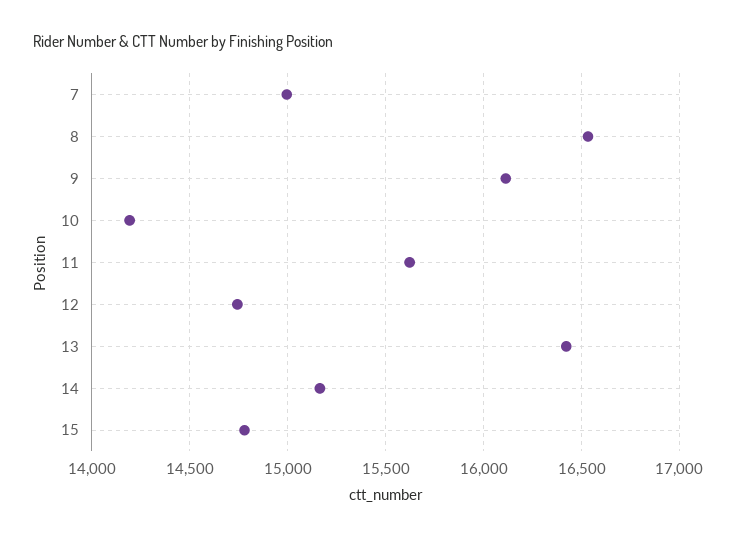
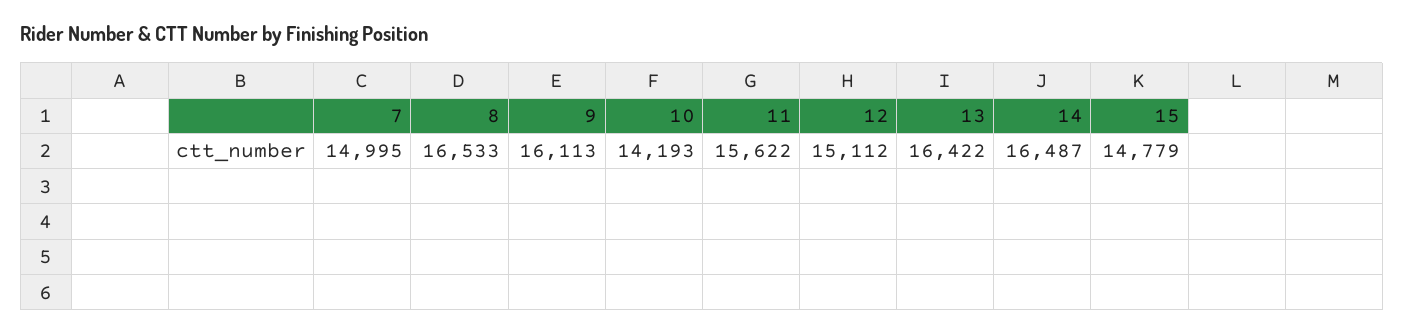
12: 14750 -> 15112
14: 15150 -> 16487

